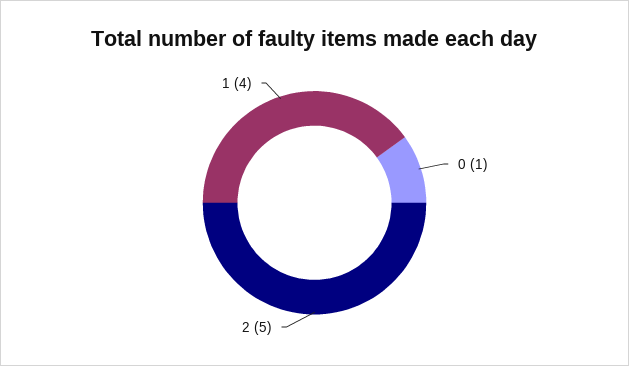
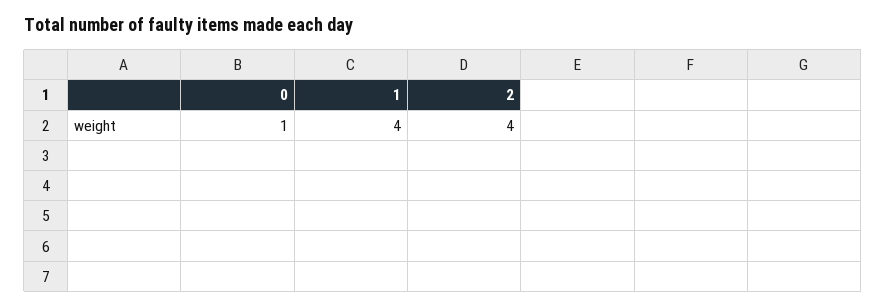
2: 5 -> 4

